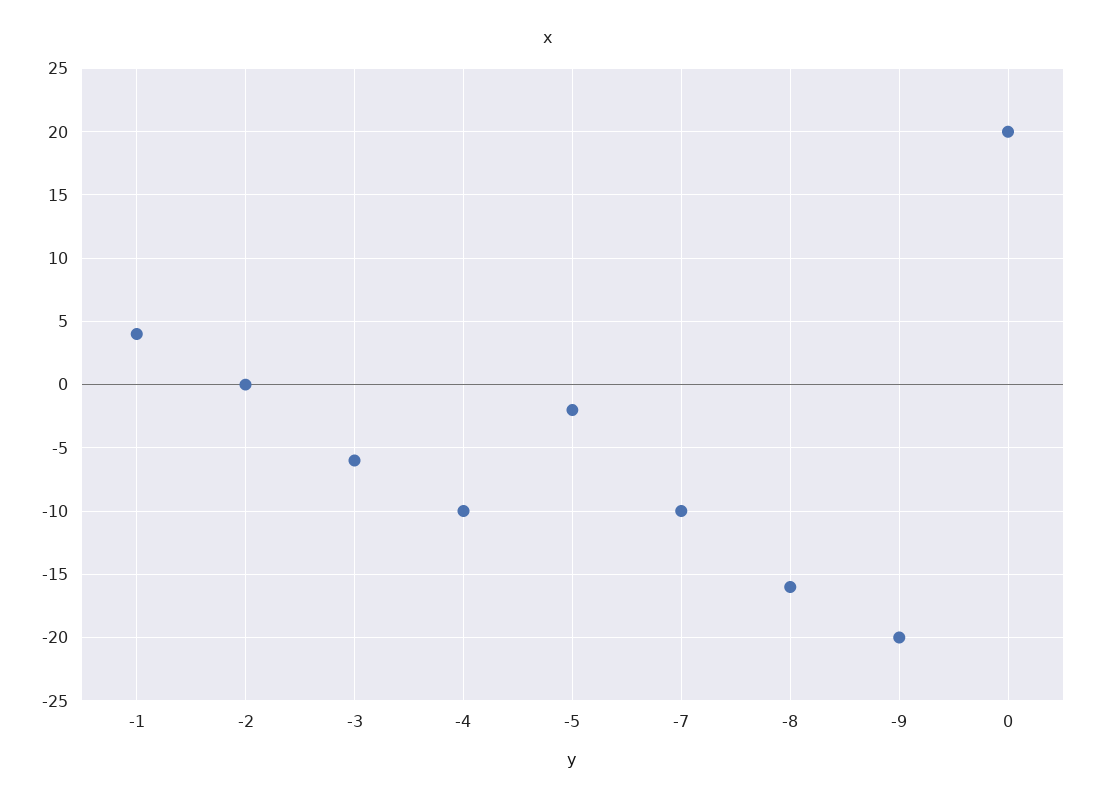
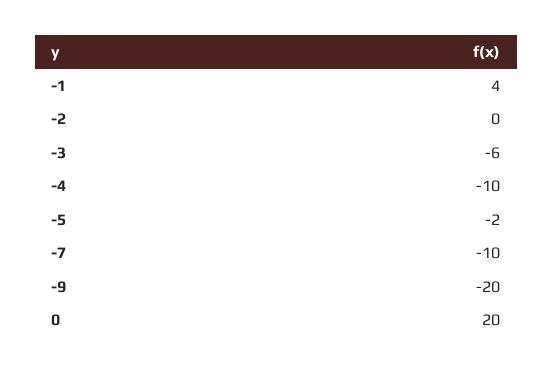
-8: -16 -> none

